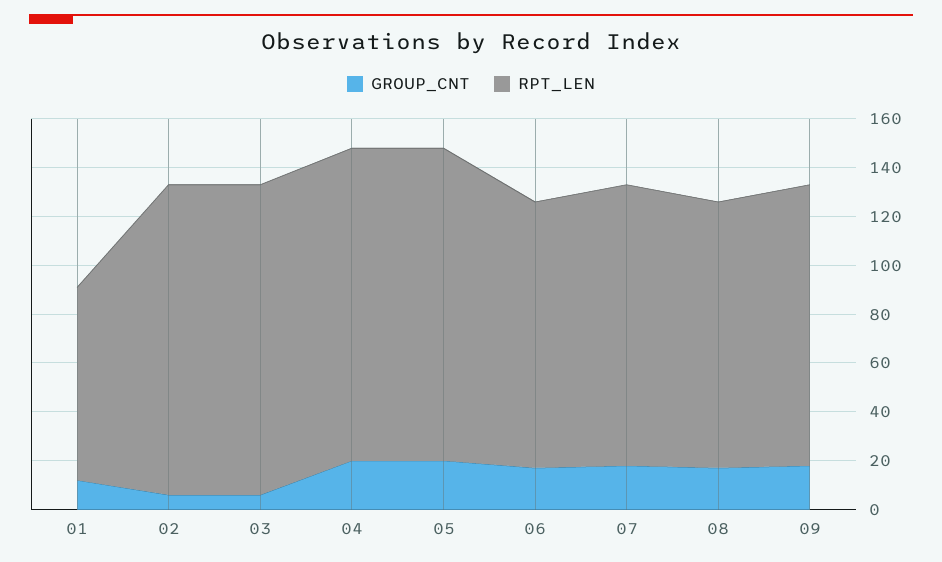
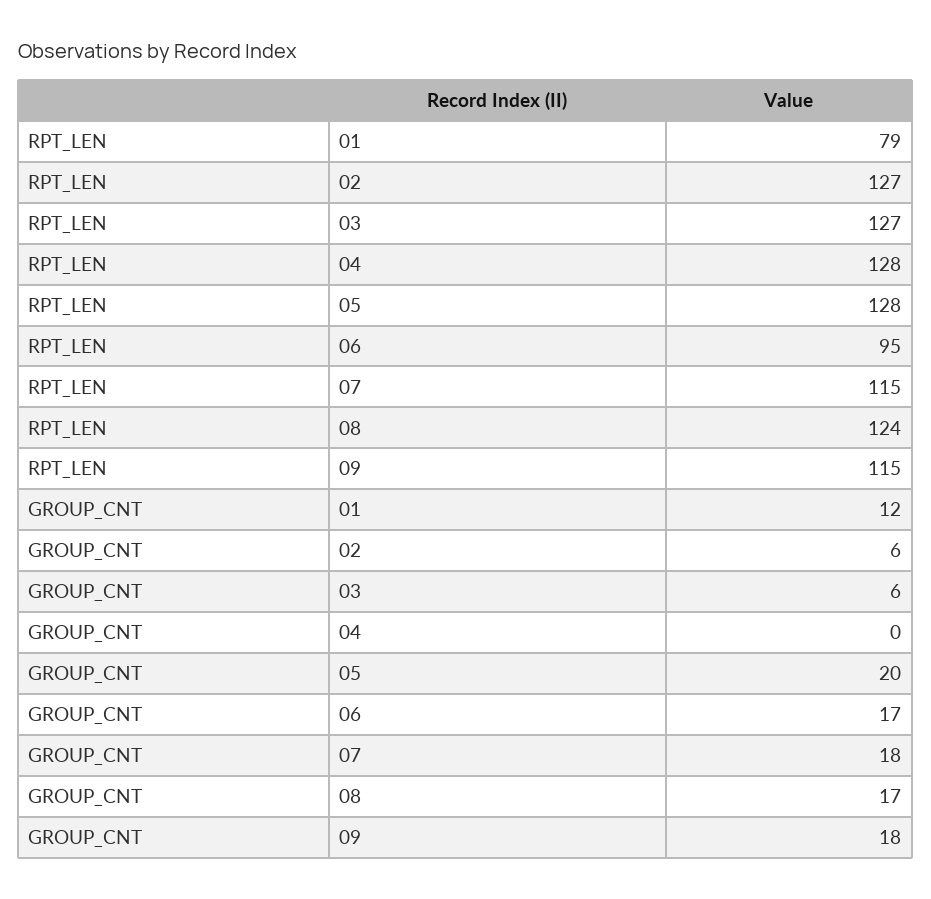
GROUP_CNT, 04: 20 -> 0
RPT_LEN, 06: 110 -> 95
RPT_LEN, 08: 110 -> 124

